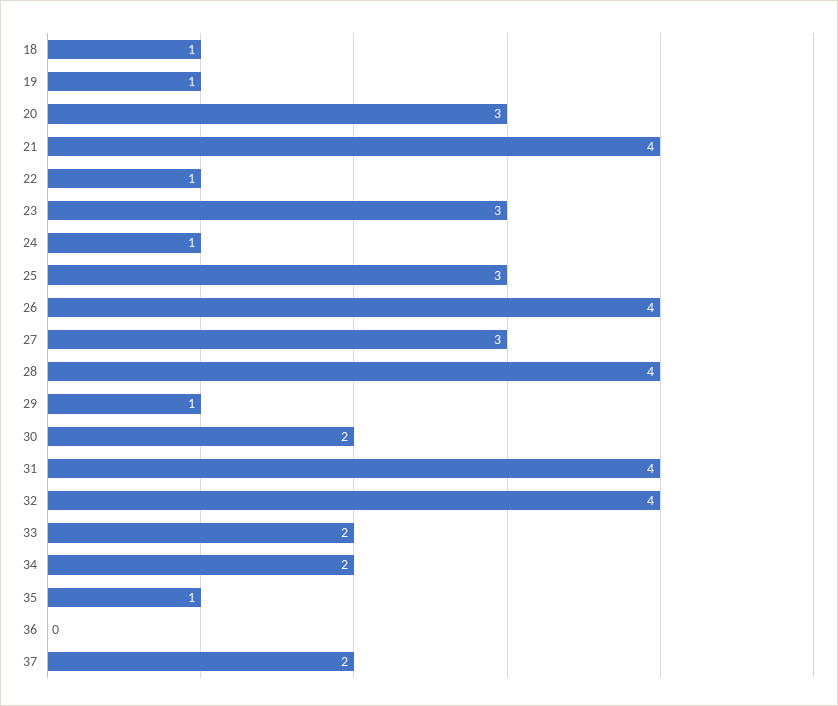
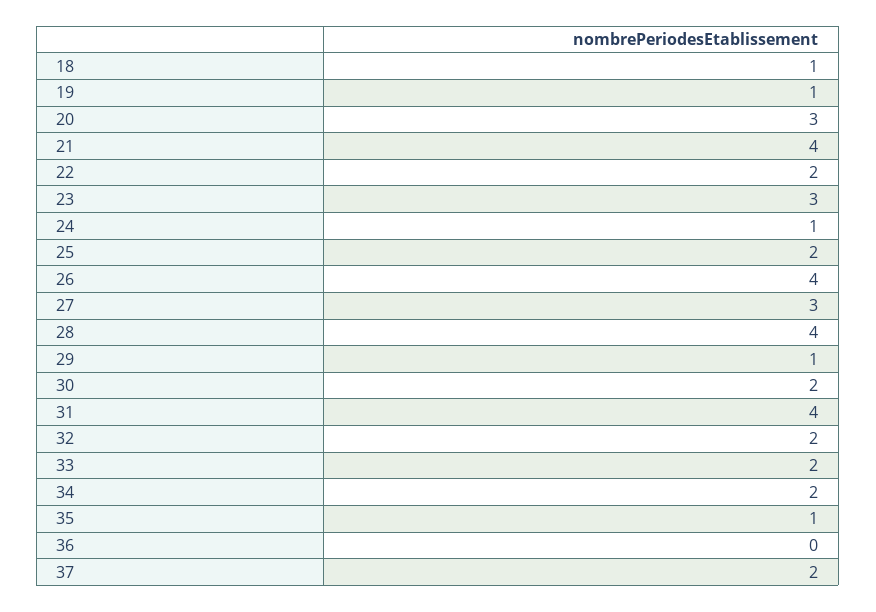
22: 1 -> 2
25: 3 -> 2
32: 4 -> 2

